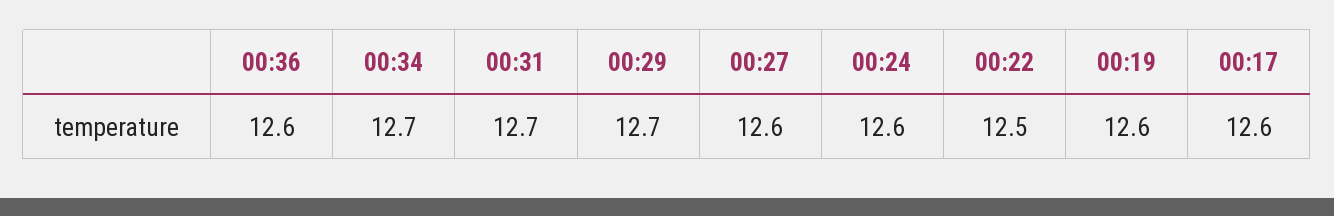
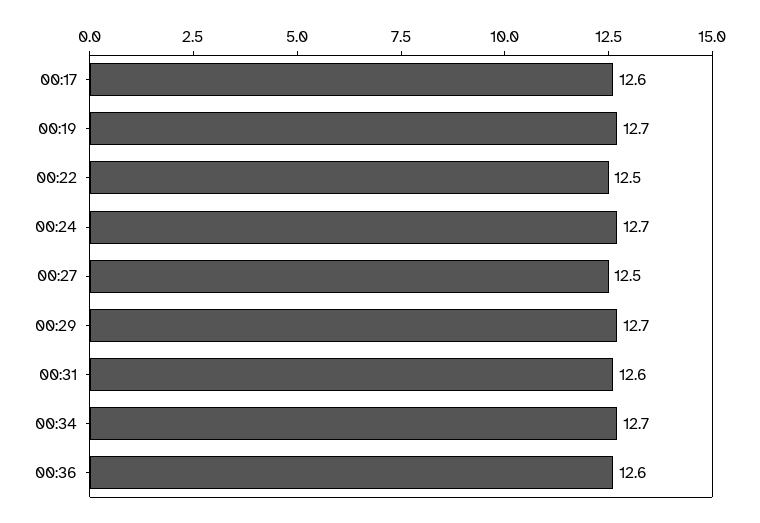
00:31: 12.7 -> 12.6
00:27: 12.6 -> 12.5
00:24: 12.6 -> 12.7
00:19: 12.6 -> 12.7

